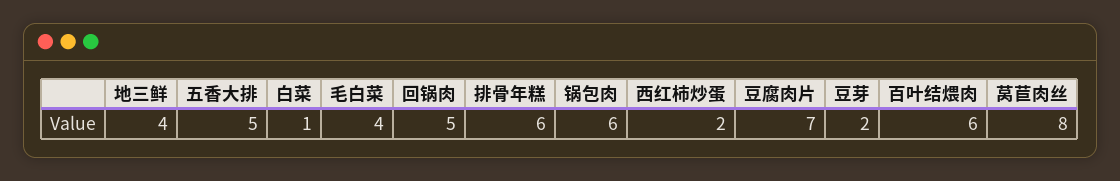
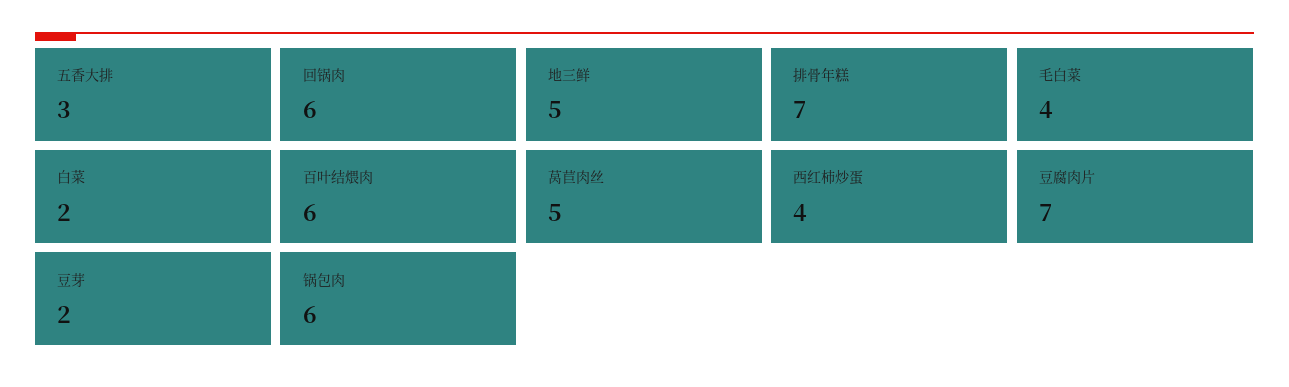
地三鲜: 4 -> 5
五香大排: 5 -> 3
白菜: 1 -> 2
回锅肉: 5 -> 6
排骨年糕: 6 -> 7
西红柿炒蛋: 2 -> 4
莴苣肉丝: 8 -> 5

